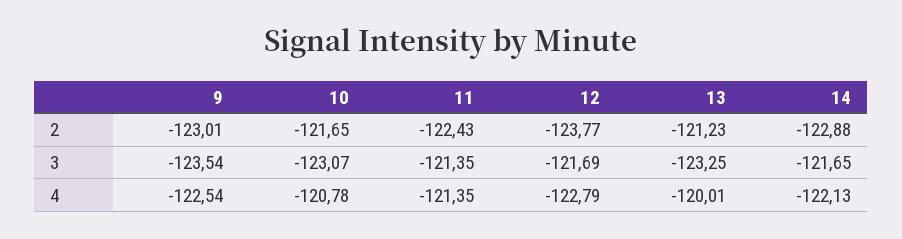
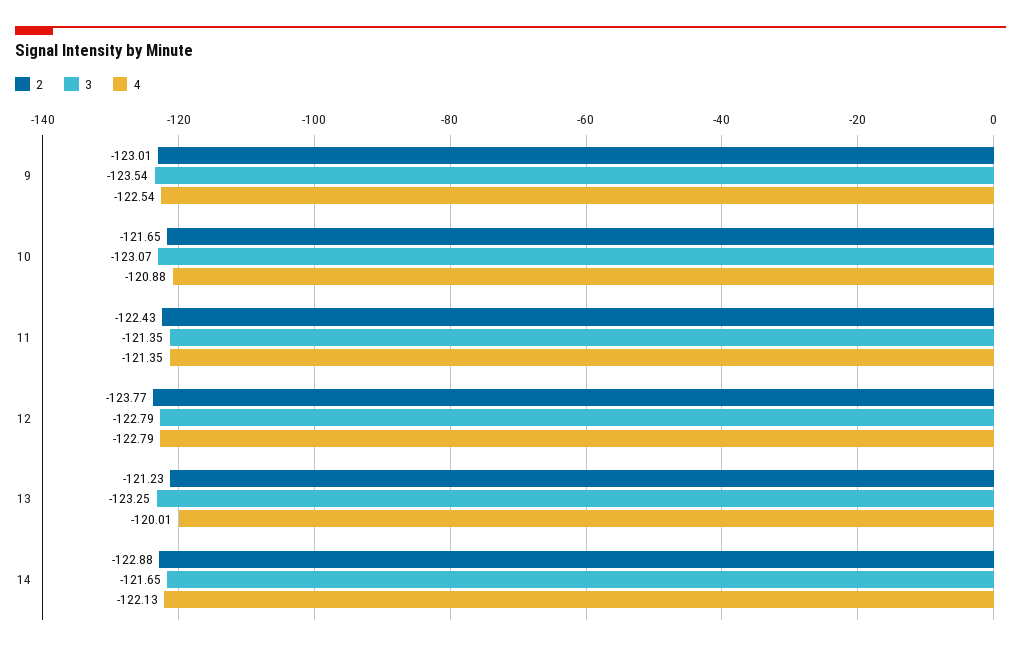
3, 12: -121.69 -> -122.79
4, 10: -120.78 -> -120.88

